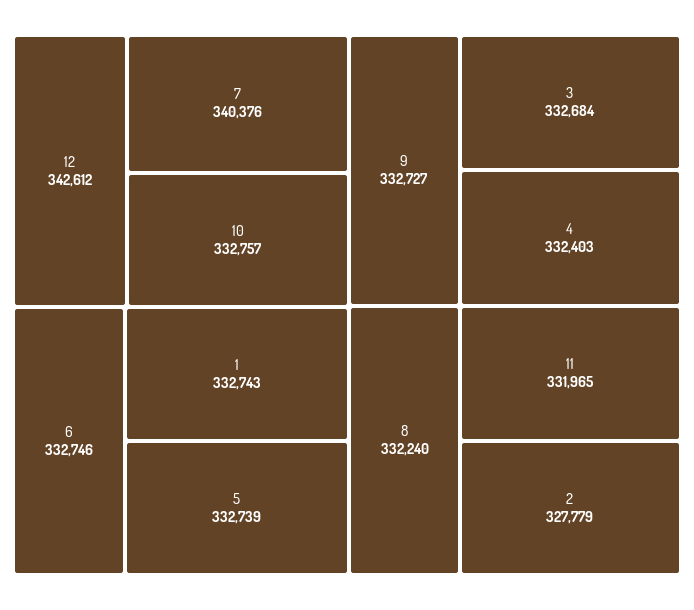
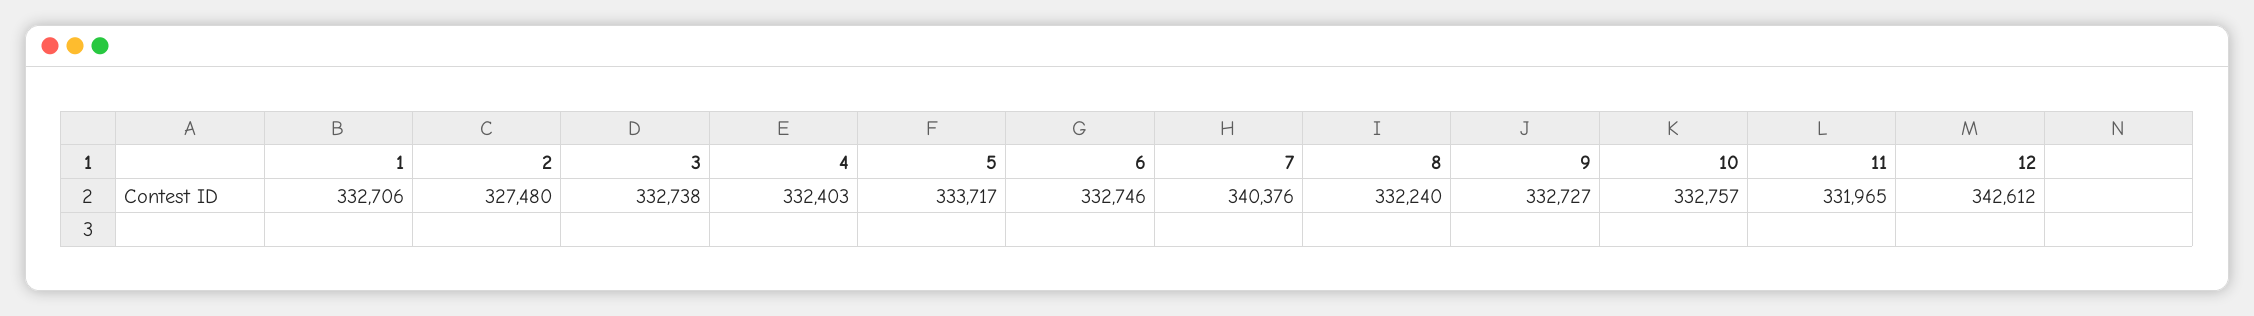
1: 332743 -> 332706
5: 332739 -> 333717
3: 332684 -> 332738
2: 327779 -> 327480

